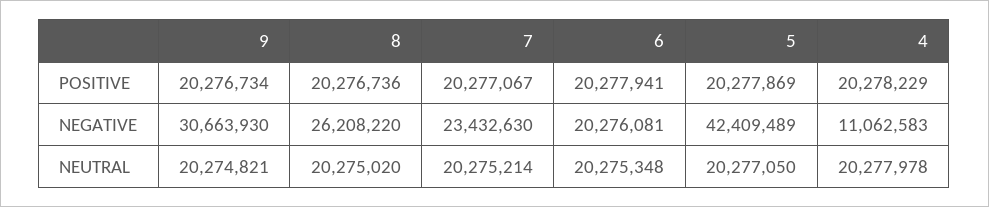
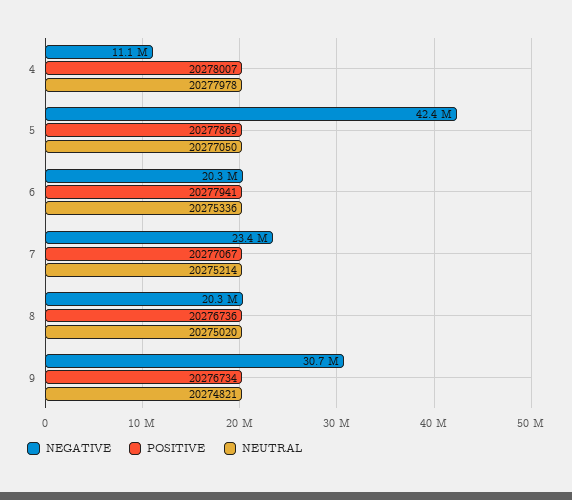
POSITIVE, 4: 20278229 -> 20278007
NEGATIVE, 8: 26208220 -> 20300000
NEUTRAL, 6: 20275348 -> 20275336

